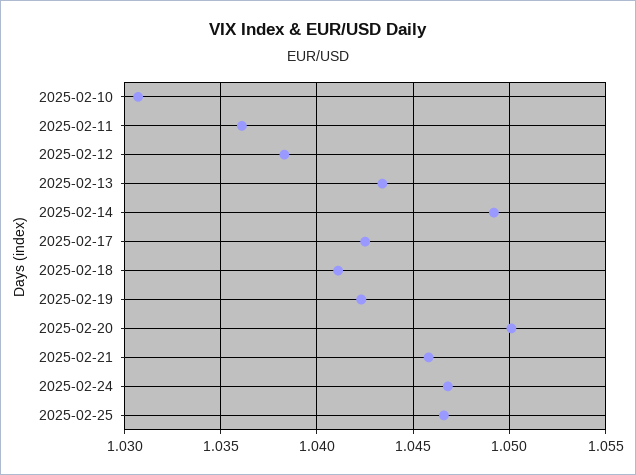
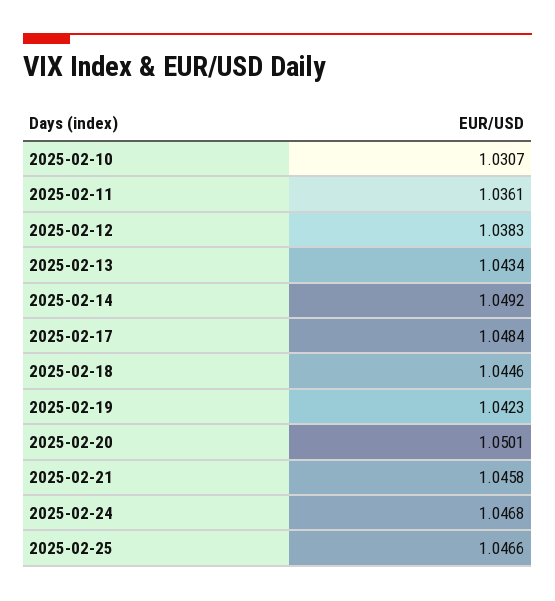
2025-02-17: 1.0425 -> 1.0484
2025-02-18: 1.041 -> 1.0446

